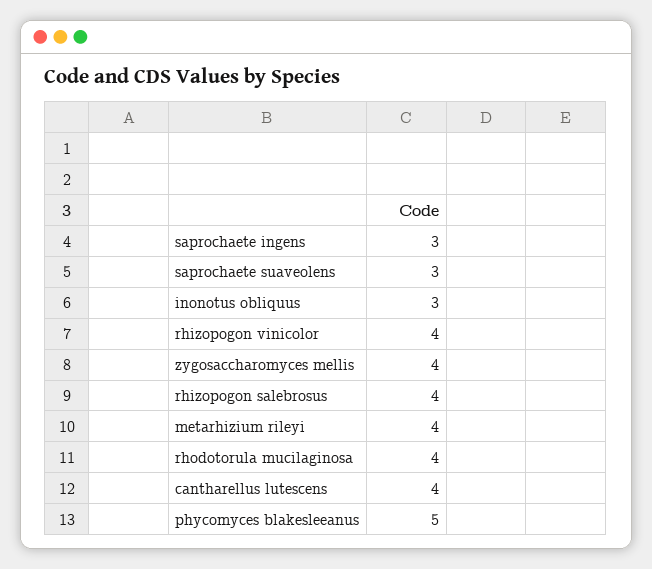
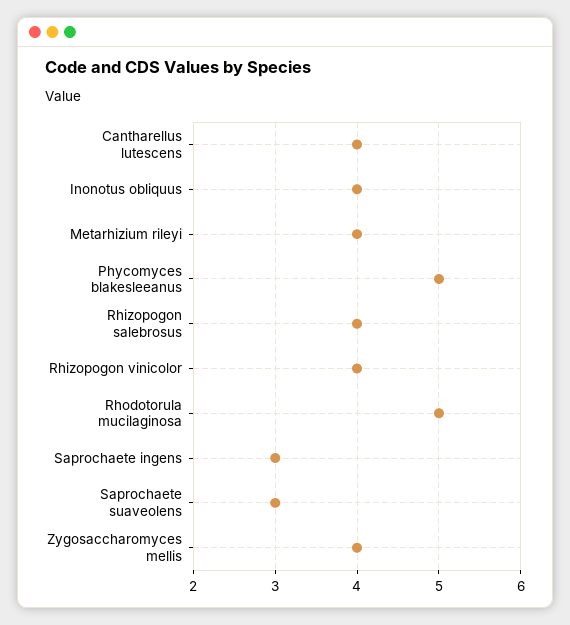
inonotus obliquus: 3 -> 4
rhodotorula mucilaginosa: 4 -> 5

